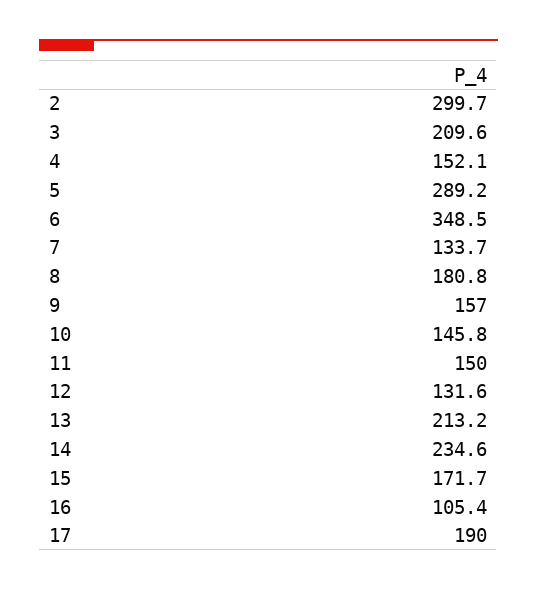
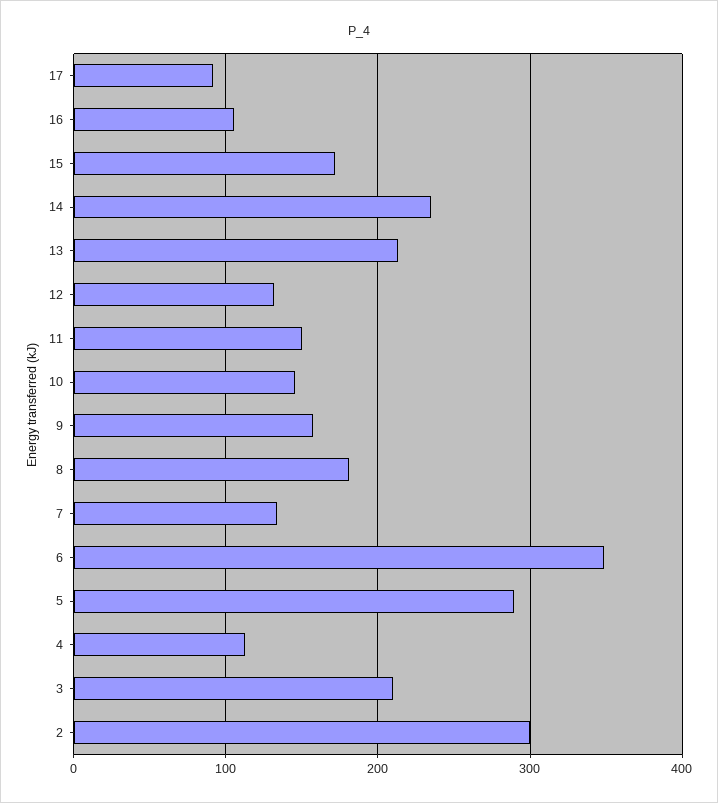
4: 152.1 -> 110
17: 190 -> 90

